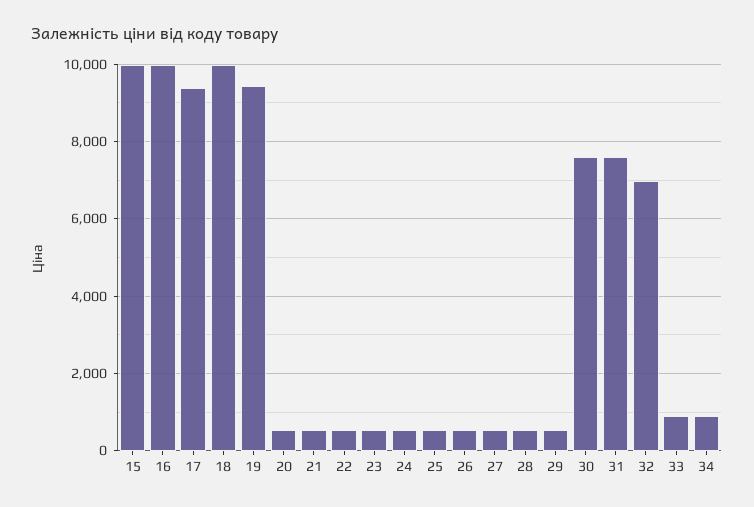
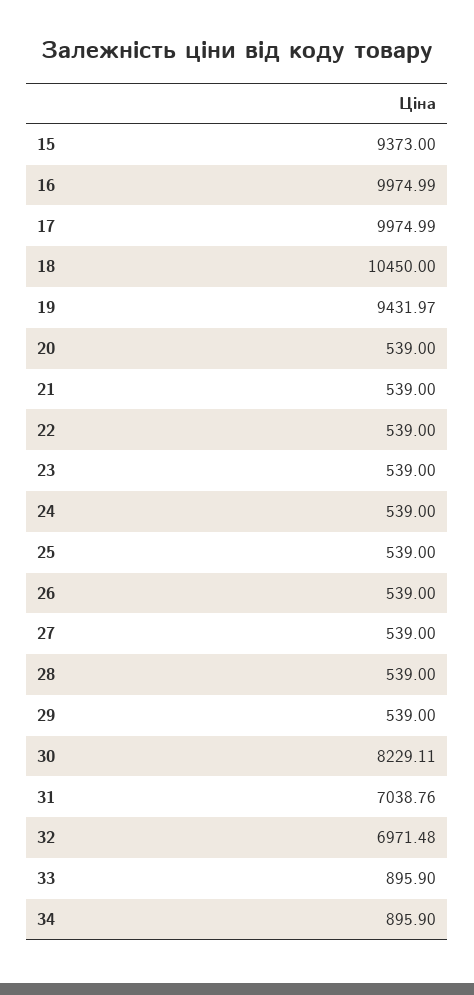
15: 10000 -> 9373
17: 9400 -> 9974.99
18: 10000 -> 10450
30: 7600 -> 8229.11
31: 7600 -> 7038.76

